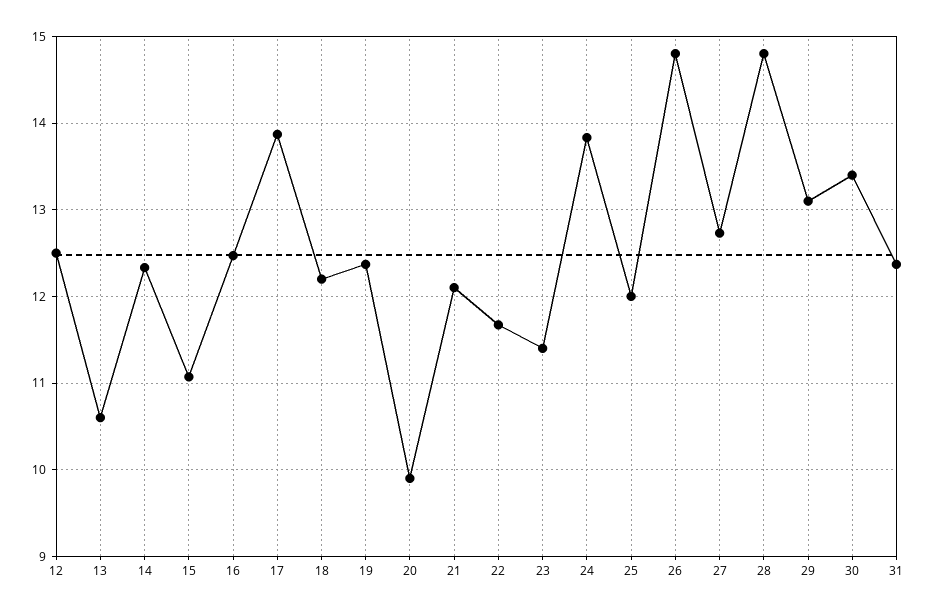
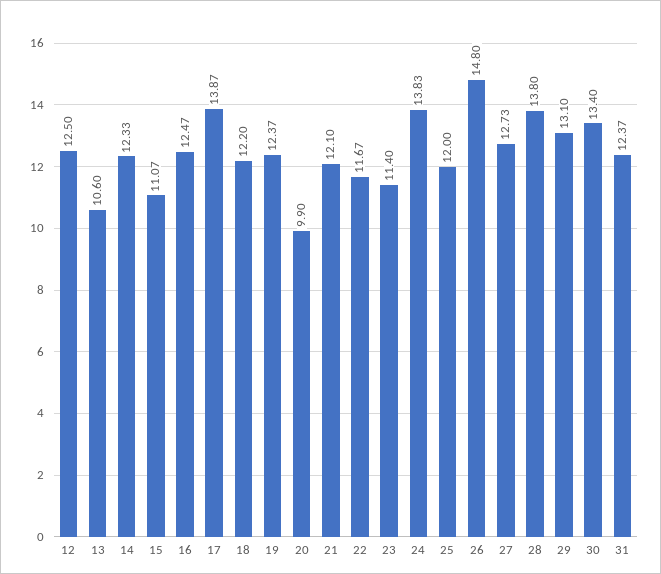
28: 14.8 -> 13.8

